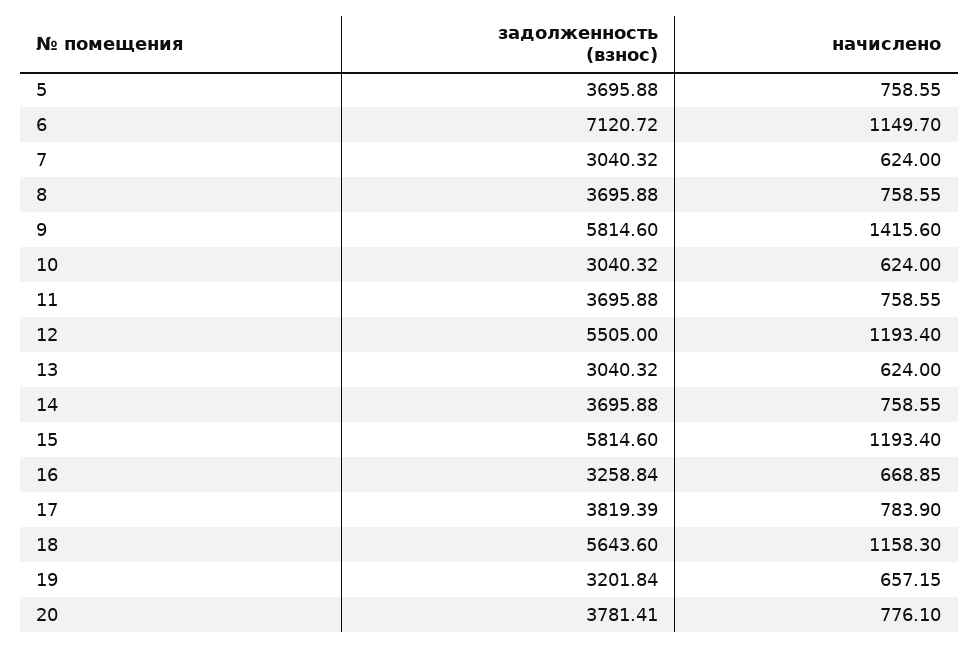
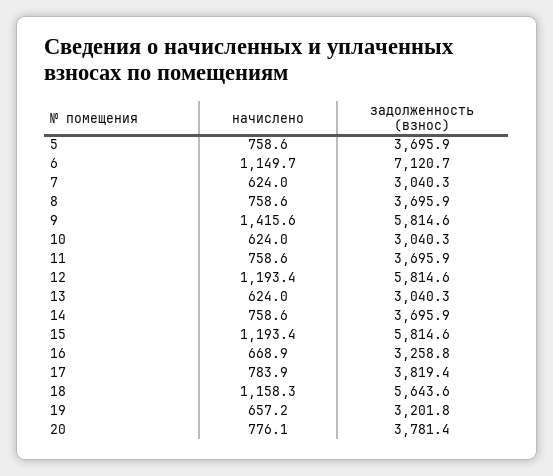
задолженность (взнос), 12: 5505 -> 5814.6

